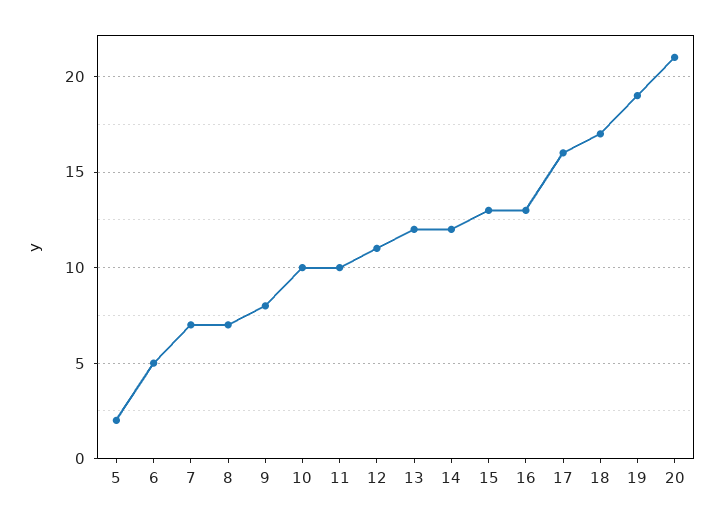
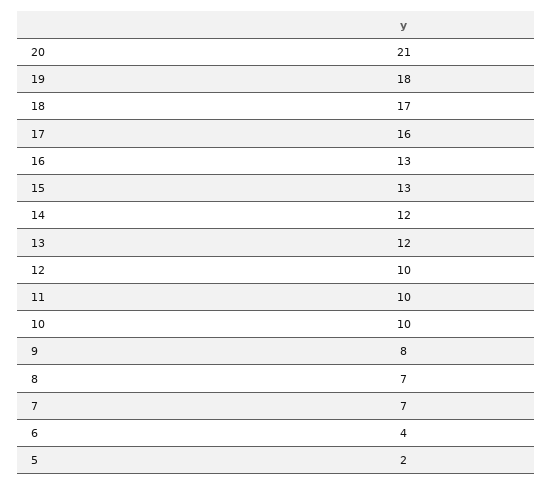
6: 5 -> 4
12: 11 -> 10
19: 19 -> 18

